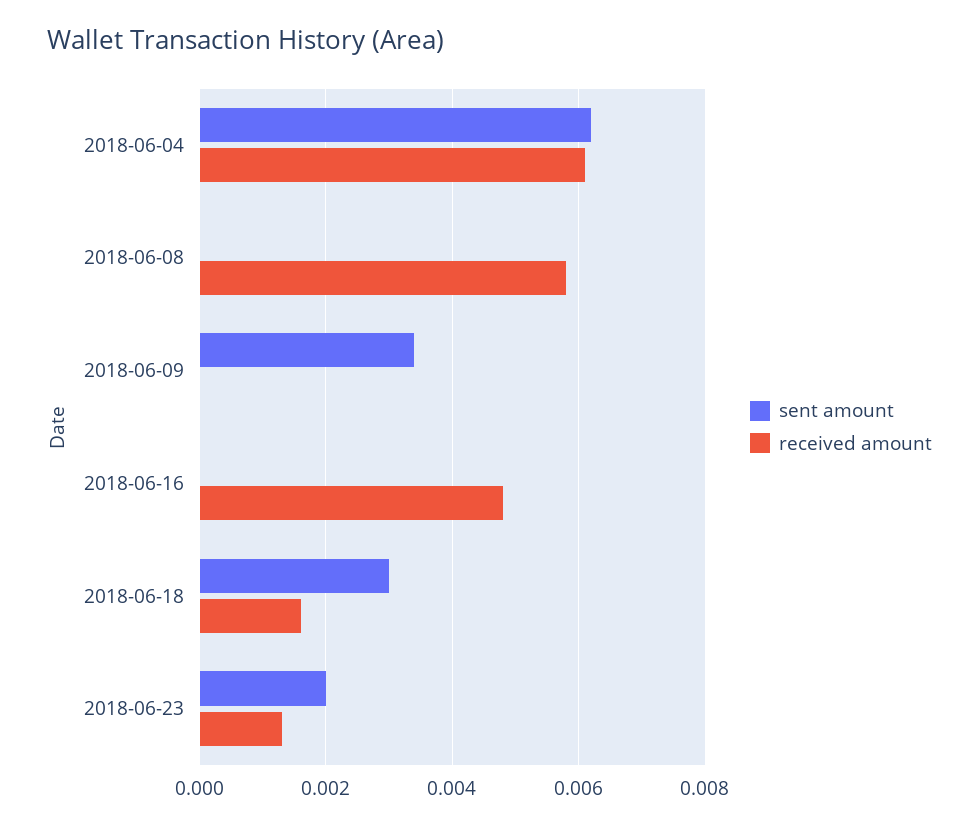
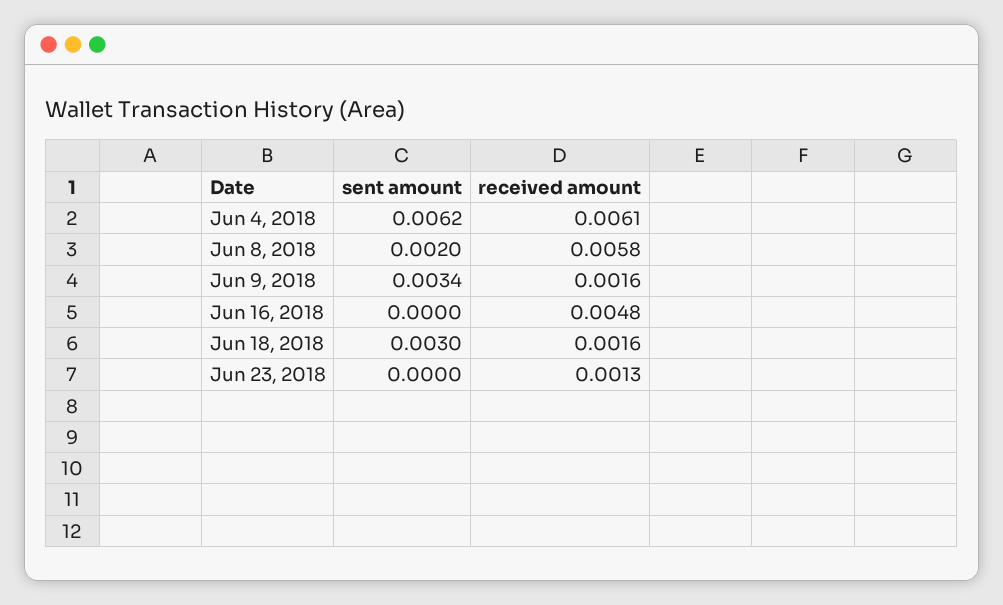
sent amount, 2018-06-08: 0 -> 0.002
received amount, 2018-06-09: 0 -> 0.0016
sent amount, 2018-06-23: 0.002 -> 0

